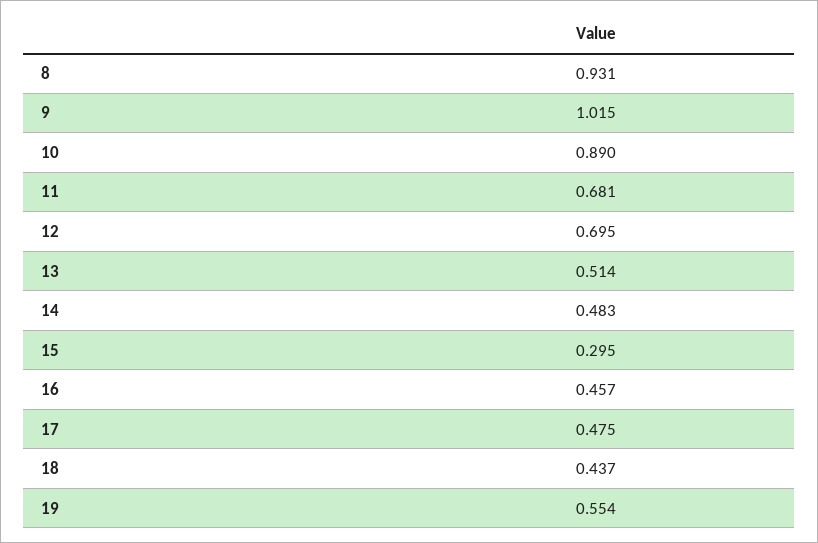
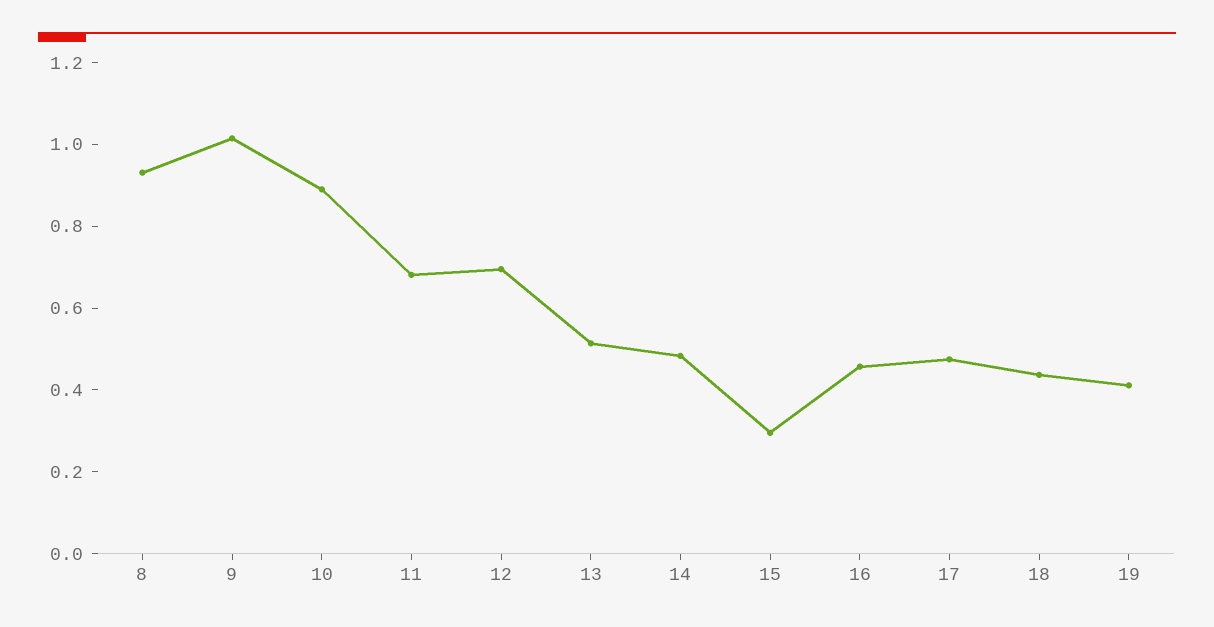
19: 0.554 -> 0.4

